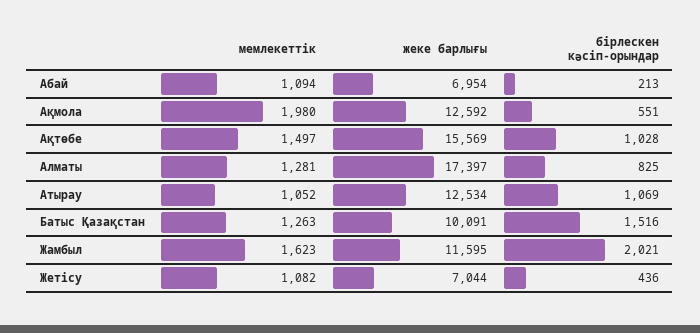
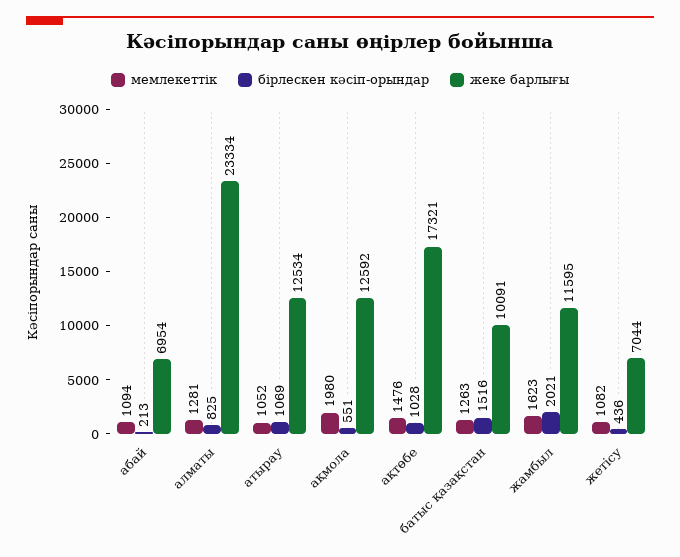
мемлекеттік, Ақтөбе: 1497 -> 1476
жеке барлығы, Ақтөбе: 15569 -> 17321
жеке барлығы, Алматы: 17397 -> 23334

